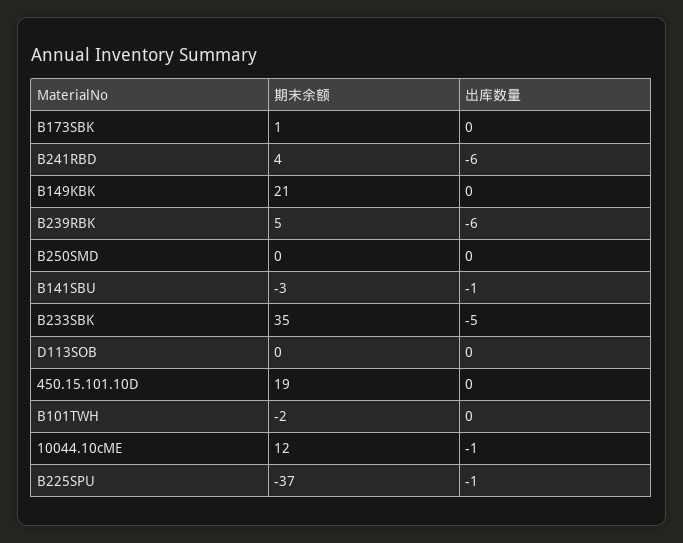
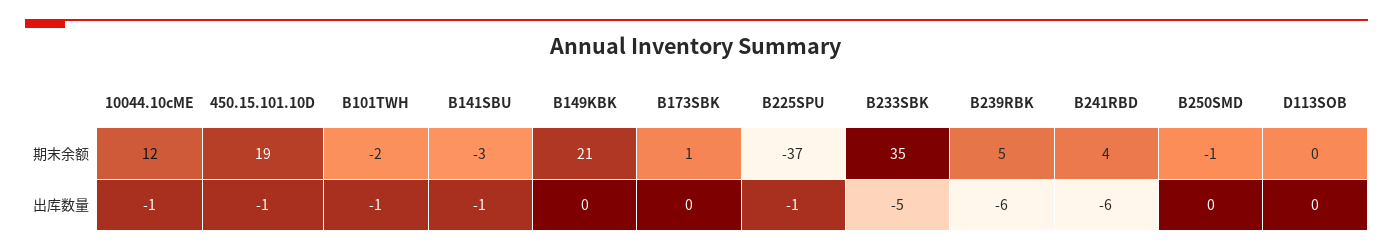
期末余额, B250SMD: 0 -> -1
出库数量, 450.15.101.10D: 0 -> -1
出库数量, B101TWH: 0 -> -1

